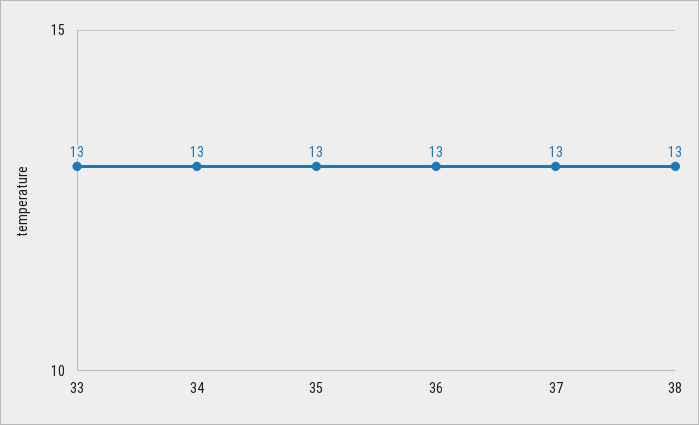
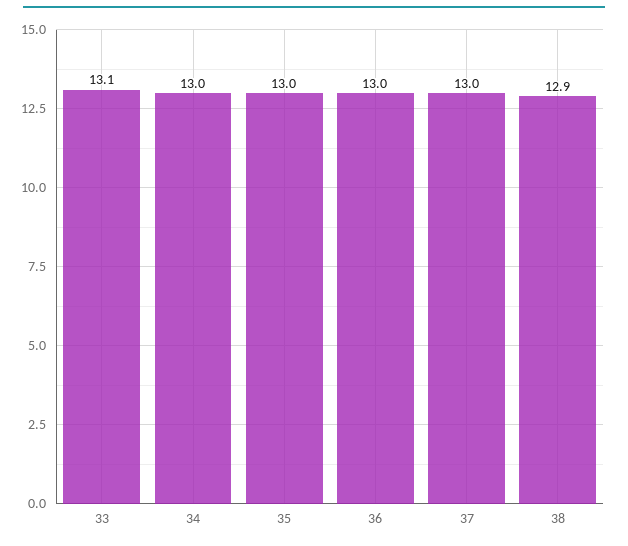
33: 13 -> 13.1
38: 13 -> 12.9

